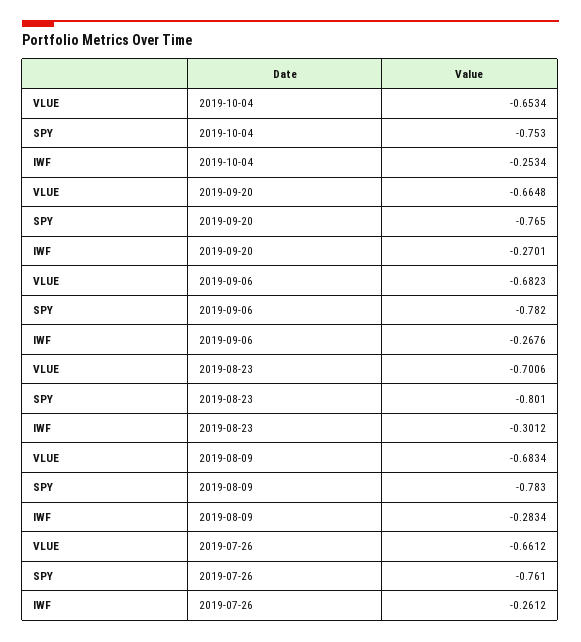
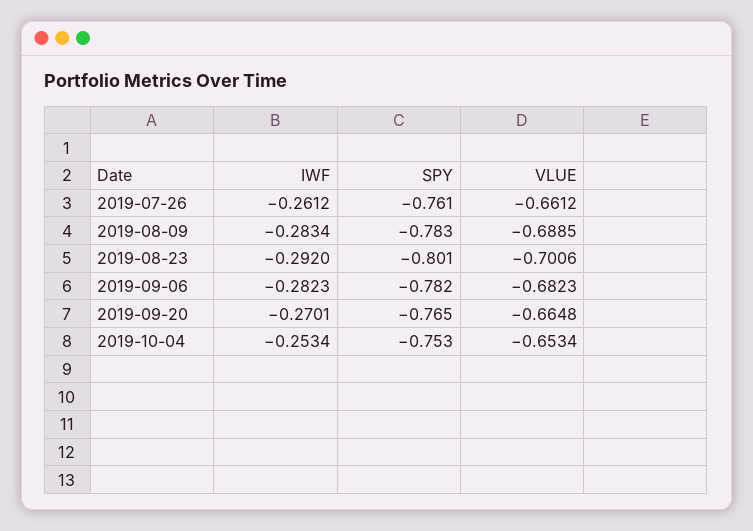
IWF, 2019-09-06: -0.2676 -> -0.2823
IWF, 2019-08-23: -0.3012 -> -0.292
VLUE, 2019-08-09: -0.6834 -> -0.6885

